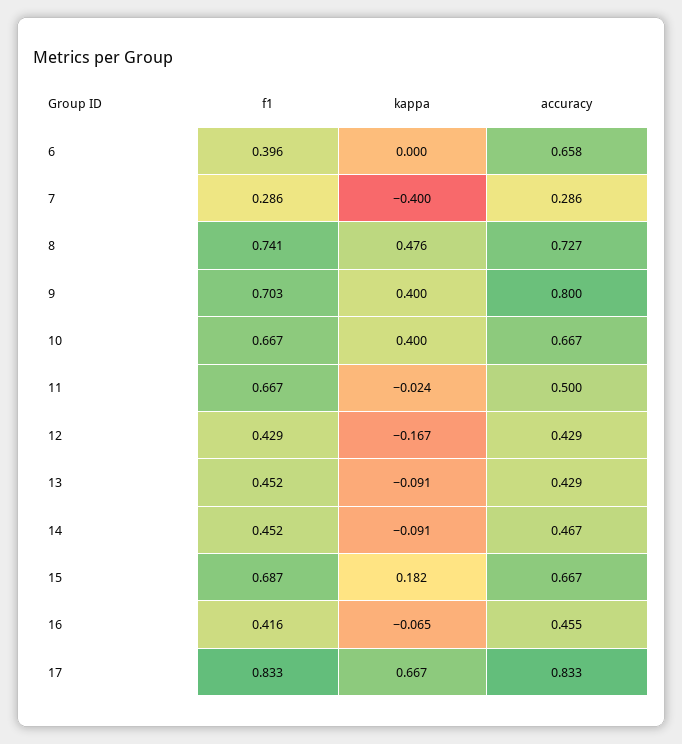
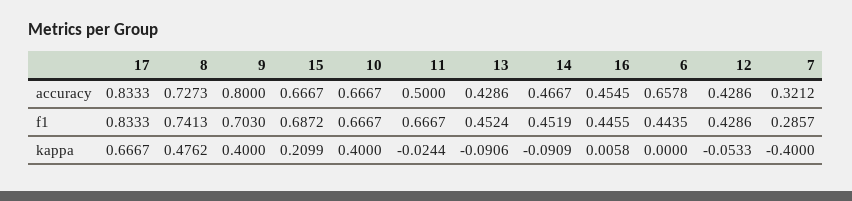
f1, 6: 0.396 -> 0.4435
accuracy, 7: 0.286 -> 0.3212
kappa, 12: -0.167 -> -0.0533
kappa, 15: 0.182 -> 0.2099
f1, 16: 0.416 -> 0.4455
kappa, 16: -0.065 -> 0.0058

